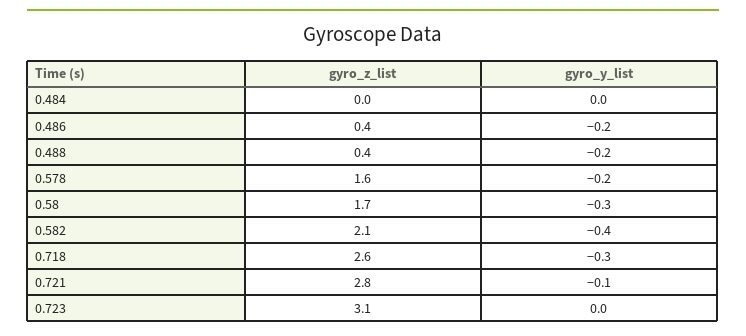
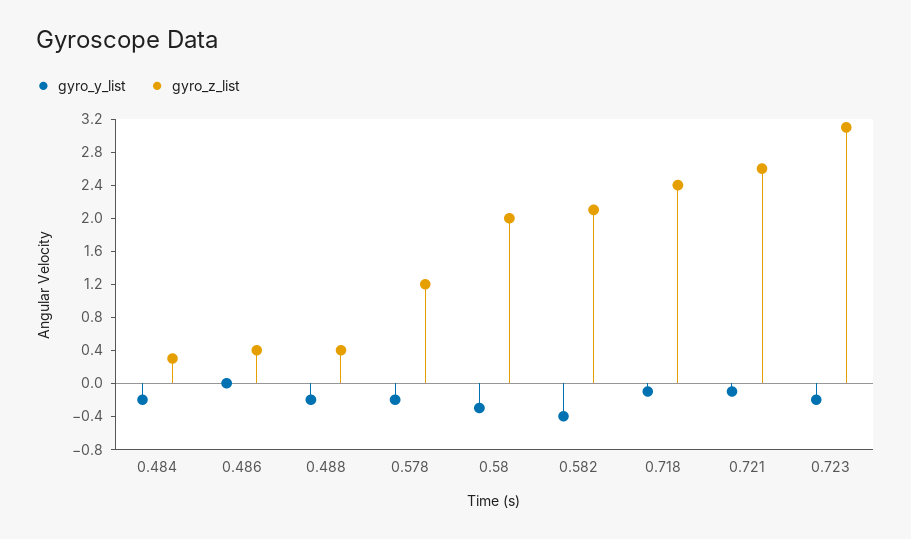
gyro_z_list, 0.484: 0 -> 0.3
gyro_y_list, 0.484: 0 -> -0.2
gyro_y_list, 0.486: -0.2 -> 0
gyro_z_list, 0.578: 1.6 -> 1.2
gyro_z_list, 0.58: 1.7 -> 2
gyro_z_list, 0.718: 2.6 -> 2.4
gyro_y_list, 0.718: -0.3 -> -0.1
gyro_z_list, 0.721: 2.8 -> 2.6
gyro_y_list, 0.723: 0 -> -0.2

